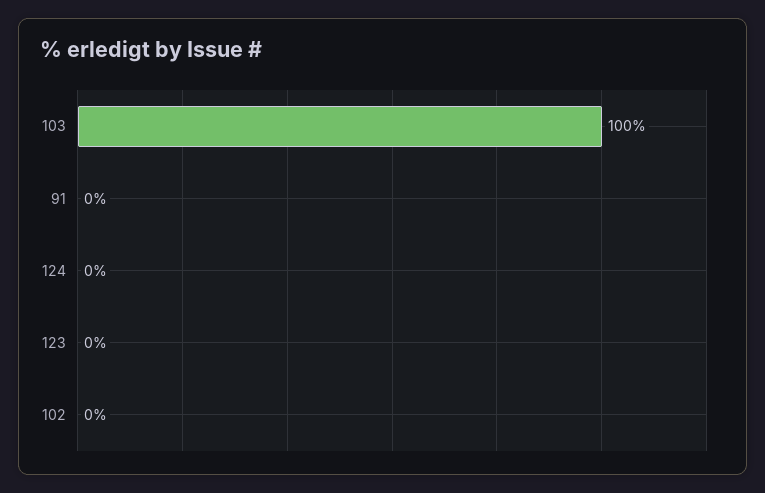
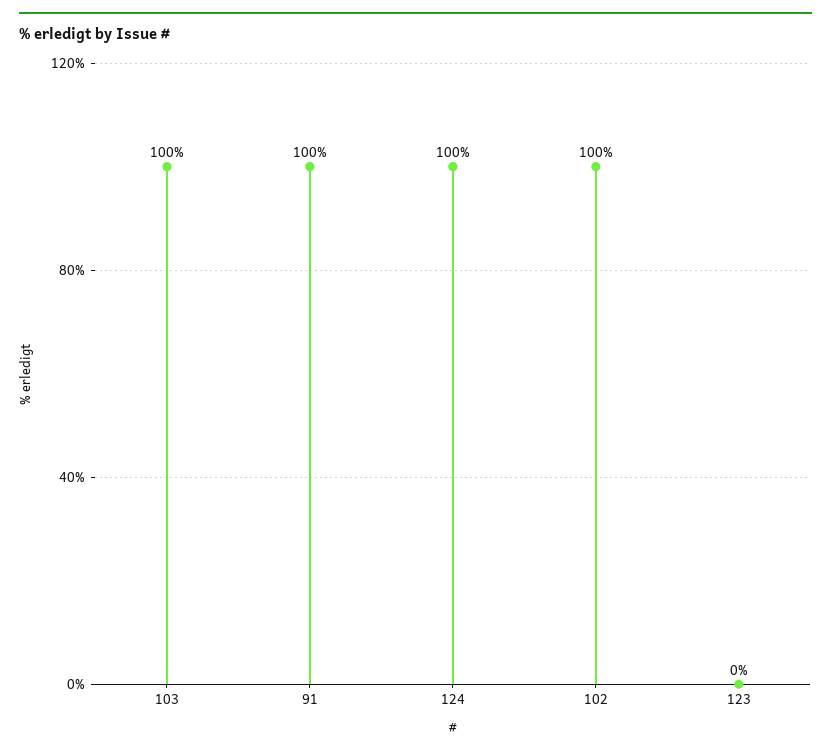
91: 0 -> 100
124: 0 -> 100
102: 0 -> 100

